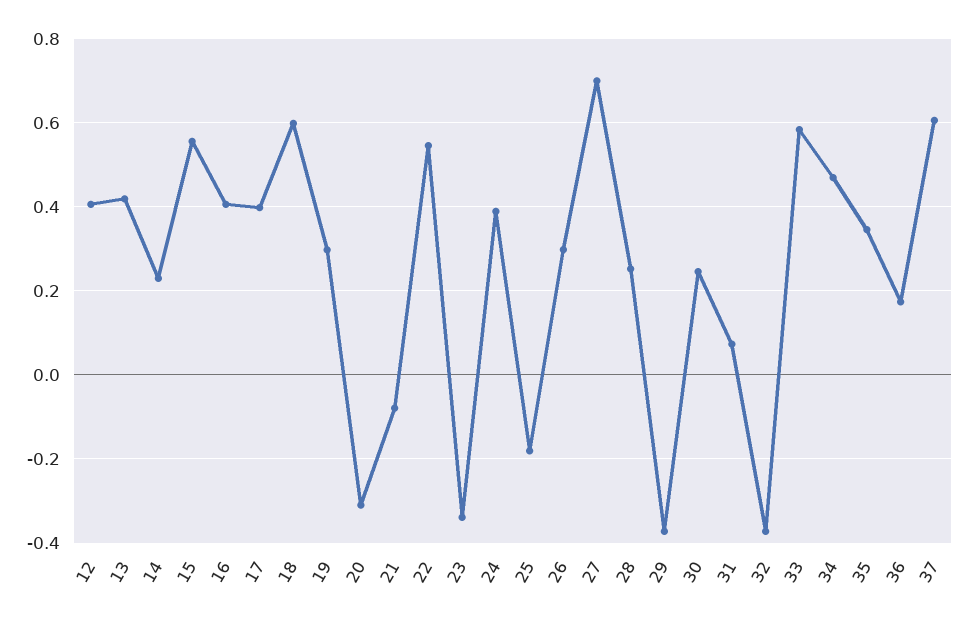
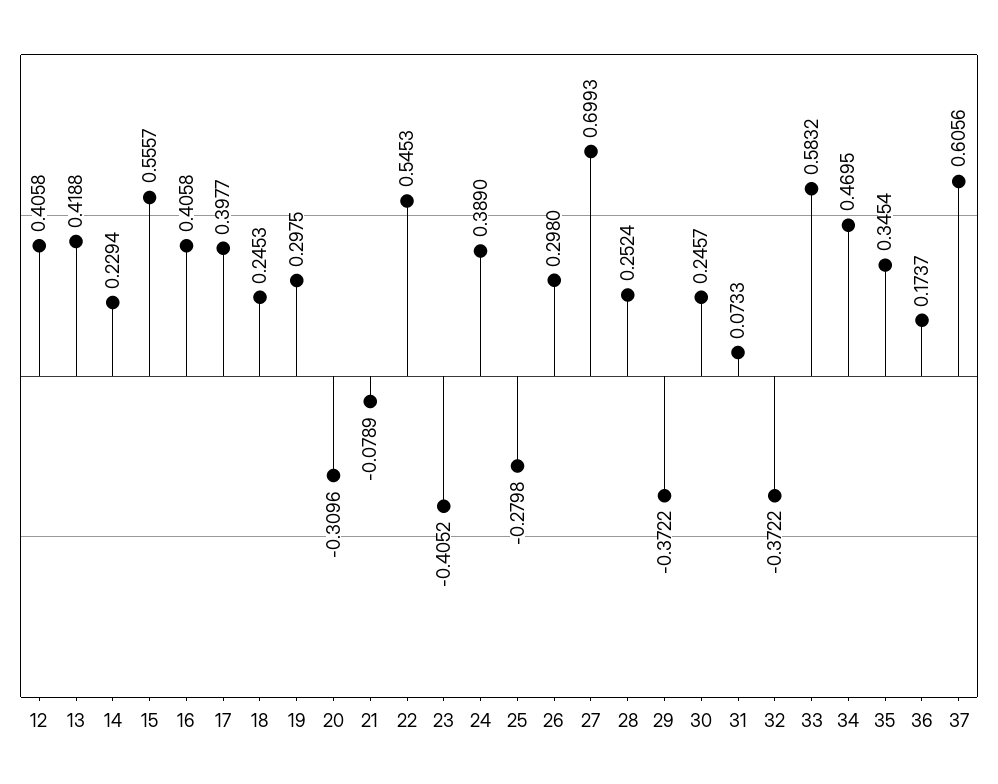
18: 0.6 -> 0.2453
23: -0.34 -> -0.4052
25: -0.18 -> -0.2798

